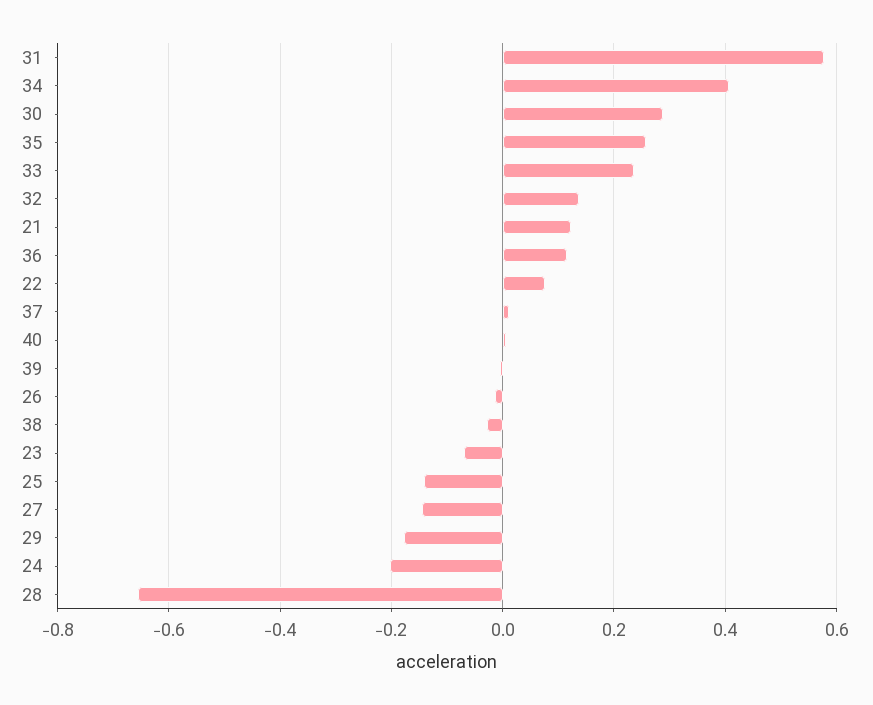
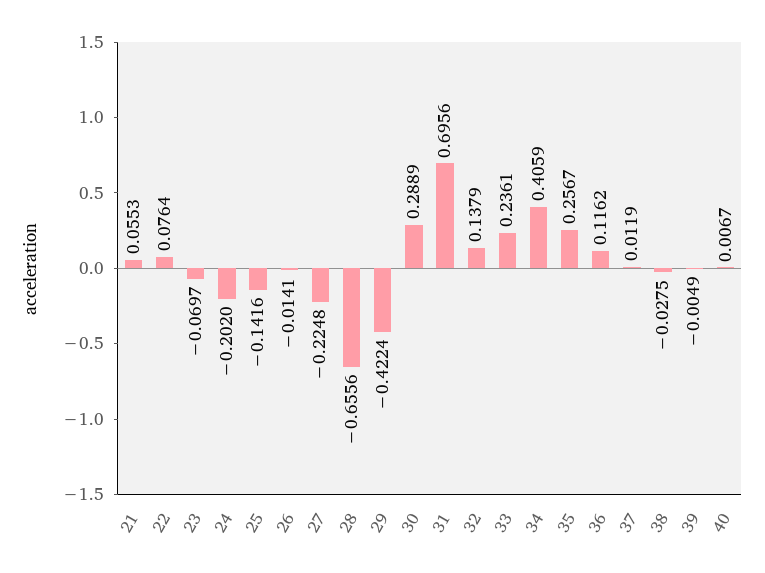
31: 0.58 -> 0.6956
21: 0.12 -> 0.0553
27: -0.14 -> -0.2248
29: -0.18 -> -0.4224

